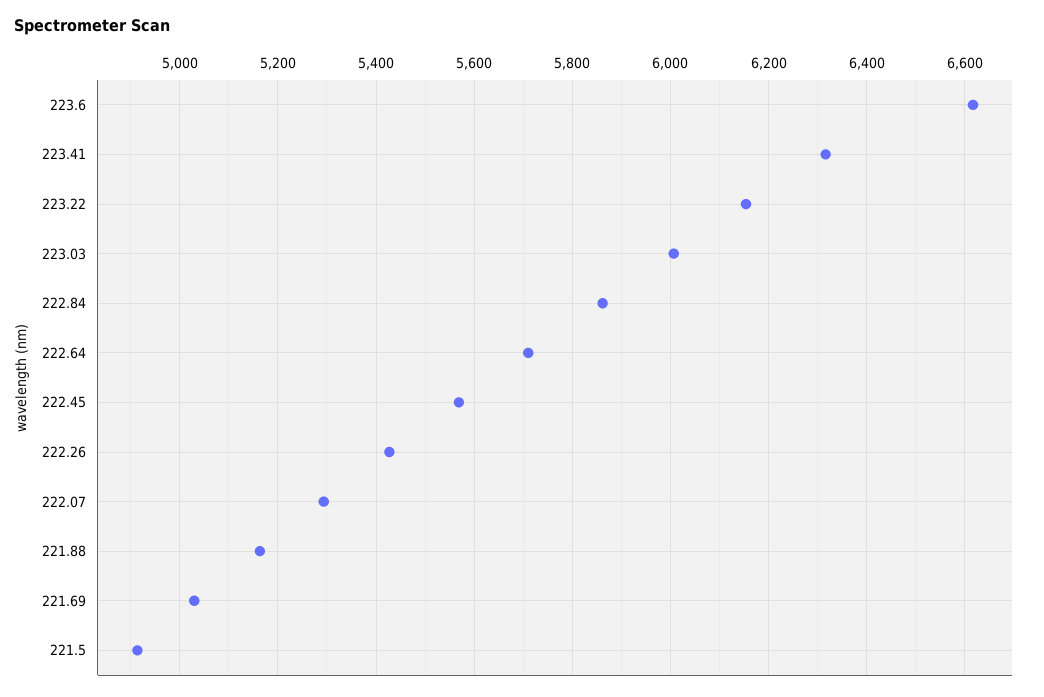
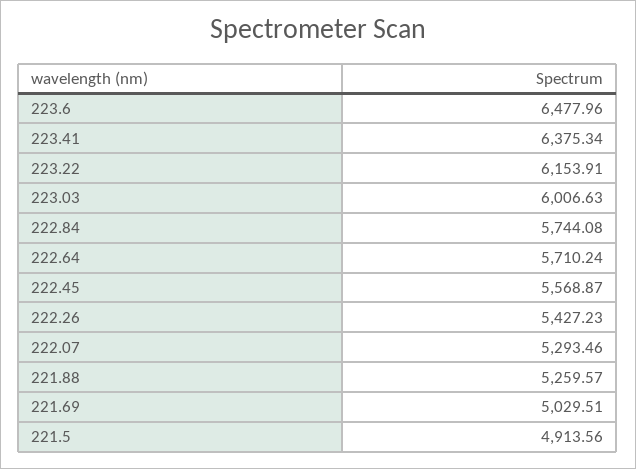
223.6: 6620 -> 6477.96
223.41: 6320 -> 6375.34
222.84: 5860 -> 5744.08
221.88: 5160 -> 5259.57

